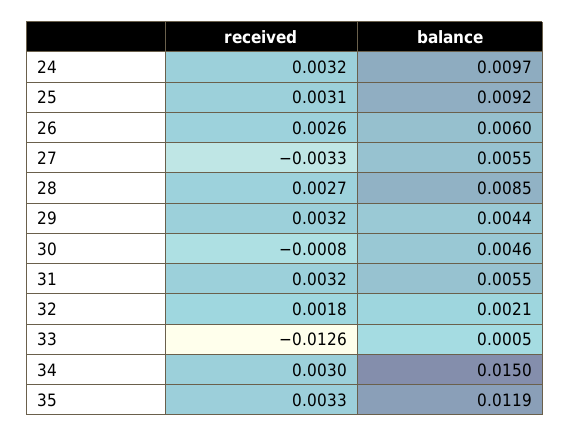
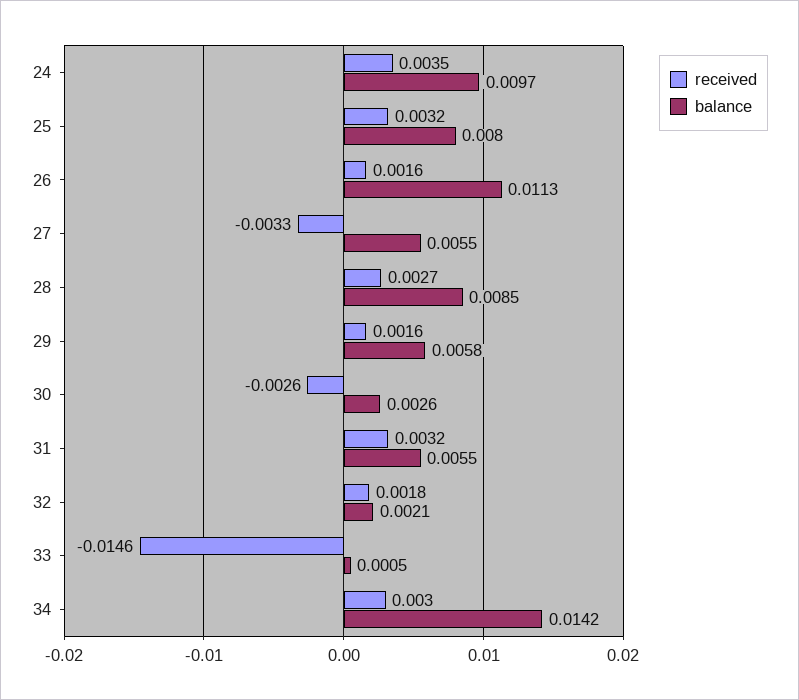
received, 24: 0.0032 -> 0.0035
received, 25: 0.0031 -> 0.0032
balance, 25: 0.0092 -> 0.008
received, 26: 0.0026 -> 0.0016
balance, 26: 0.006 -> 0.0113
received, 29: 0.0032 -> 0.0016
balance, 29: 0.0044 -> 0.0058
received, 30: -0.0008 -> -0.0026
balance, 30: 0.0046 -> 0.0026
received, 33: -0.0126 -> -0.0146
balance, 34: 0.015 -> 0.0142
received, 35: 0.0033 -> none
balance, 35: 0.0119 -> none

